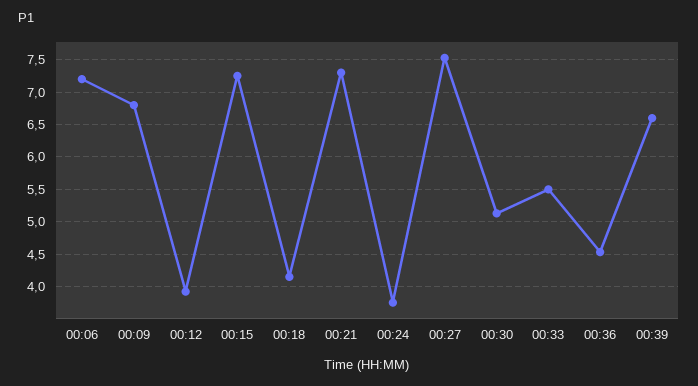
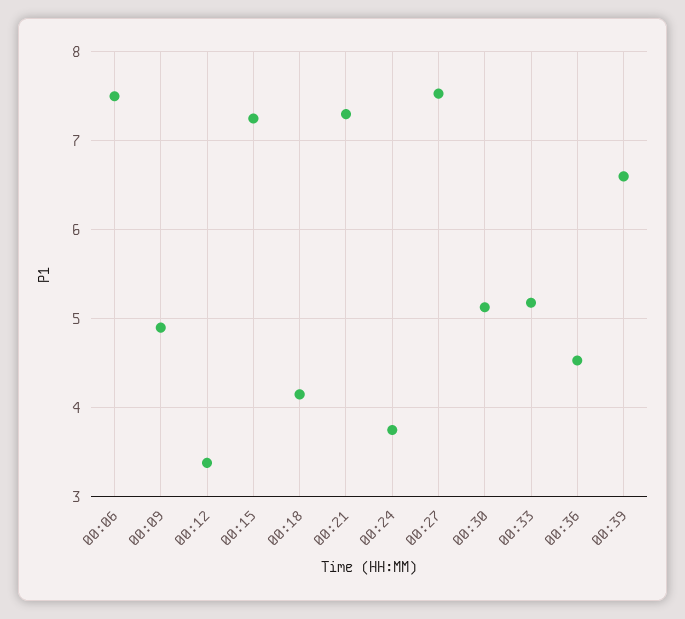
00:06: 7.2 -> 7.5
00:09: 6.8 -> 4.9
00:12: 3.9 -> 3.4
00:33: 5.5 -> 5.2

